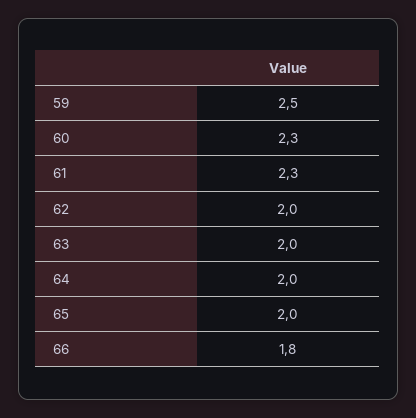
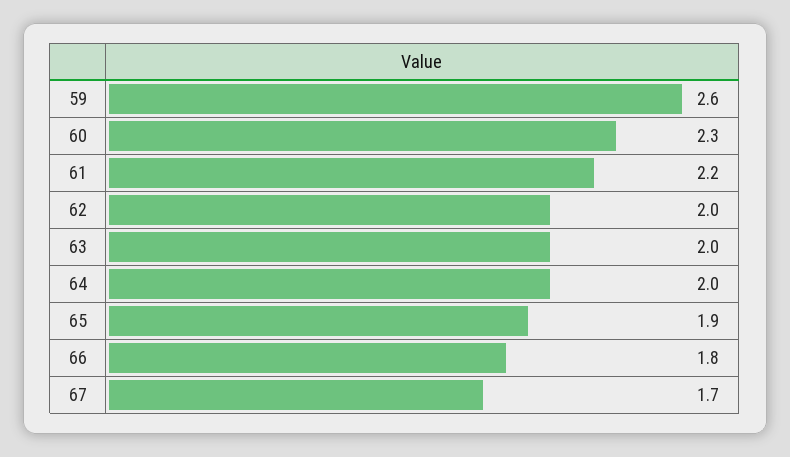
59: 2.5 -> 2.6
61: 2.3 -> 2.2
65: 2 -> 1.9
67: none -> 1.7

